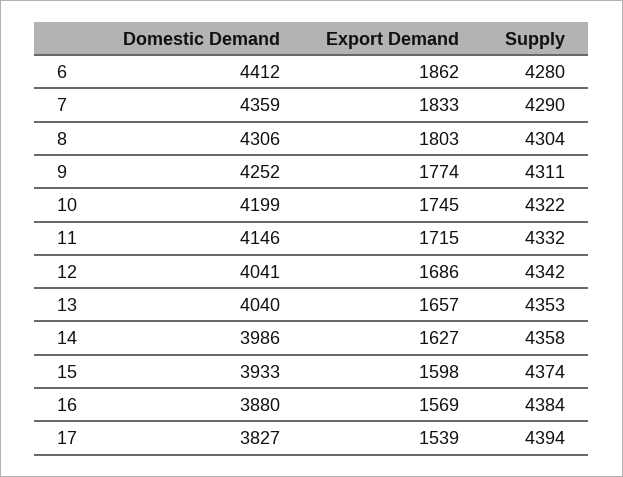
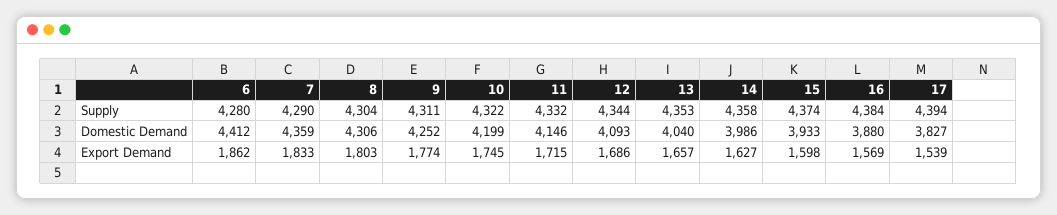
Domestic Demand, 12: 4041 -> 4093
Supply, 12: 4342 -> 4344

